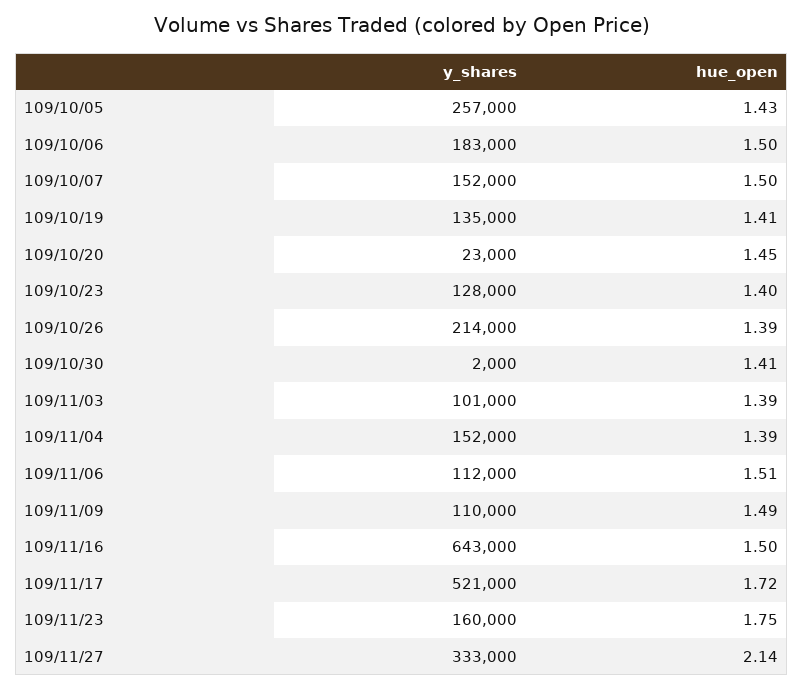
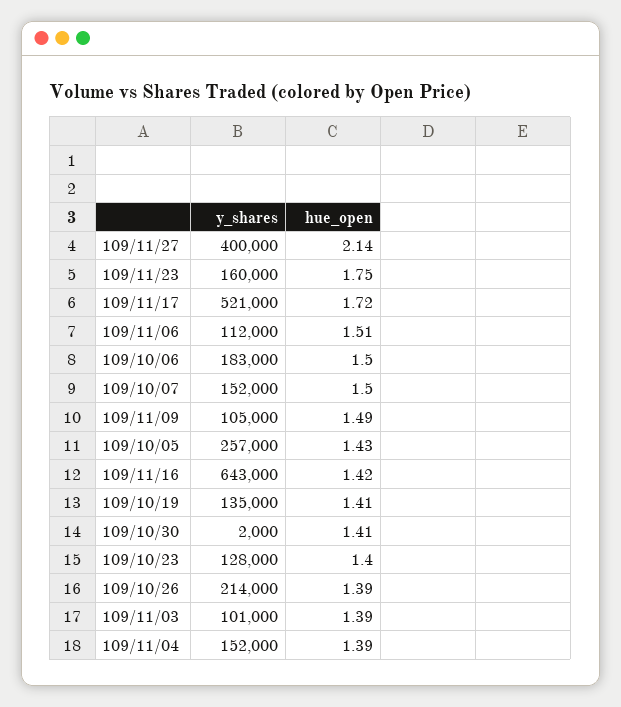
y_shares, 109/10/20: 23000 -> none
hue_open, 109/10/20: 1.45 -> none
y_shares, 109/11/09: 110000 -> 105000
hue_open, 109/11/16: 1.5 -> 1.42
y_shares, 109/11/27: 333000 -> 400000

